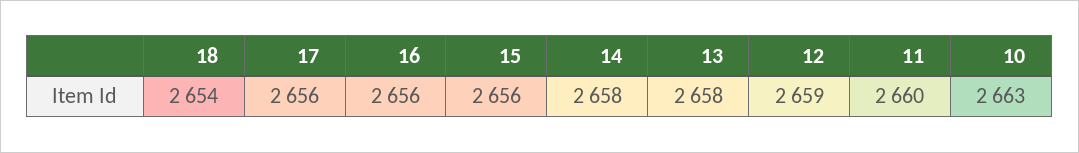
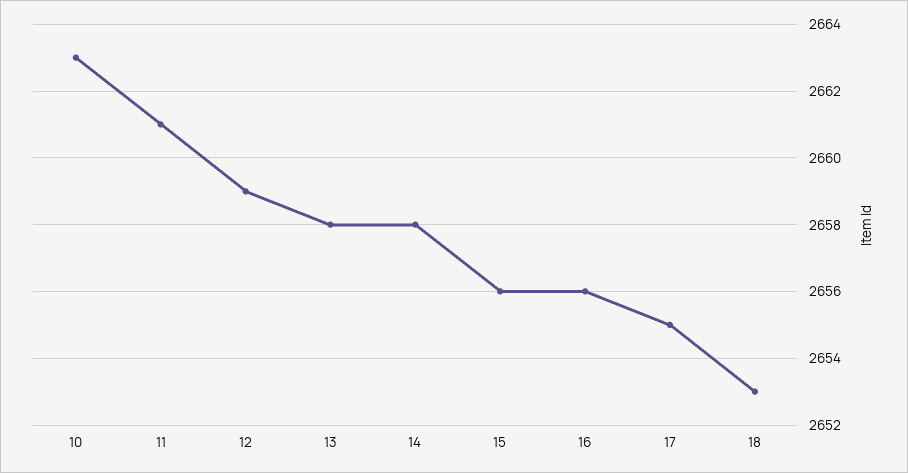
18: 2654 -> 2653
17: 2656 -> 2655
11: 2660 -> 2661

